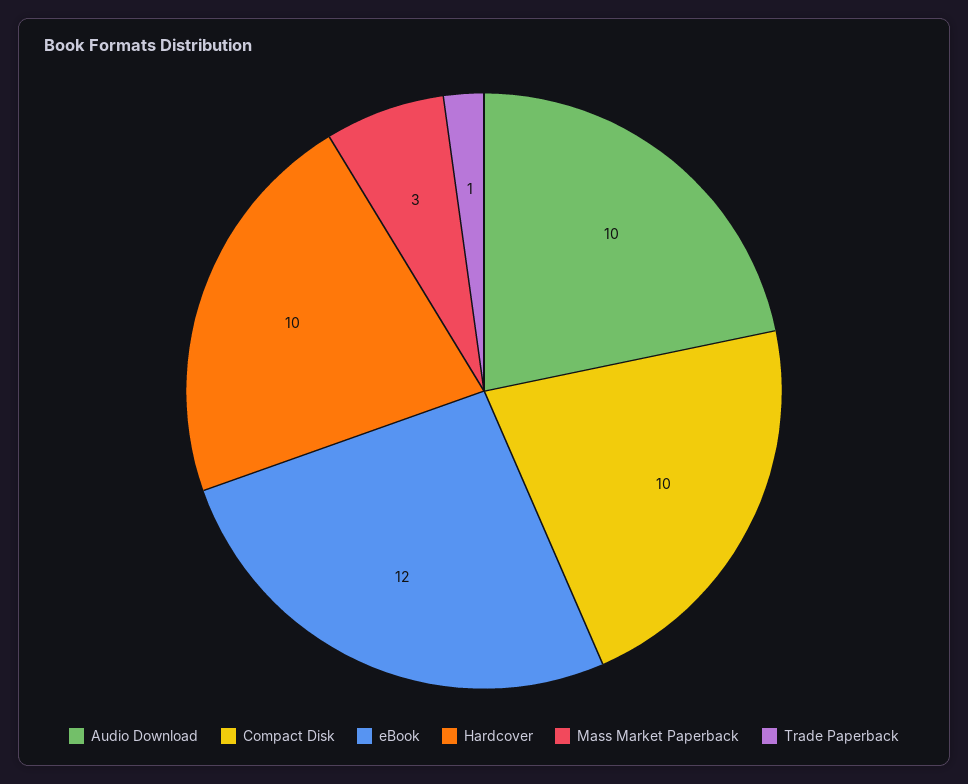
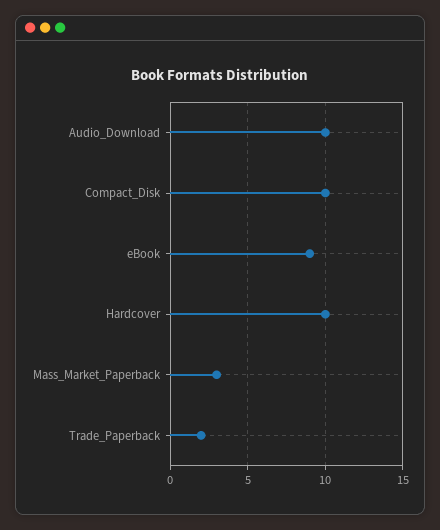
eBook: 12 -> 9
Trade Paperback: 1 -> 2

